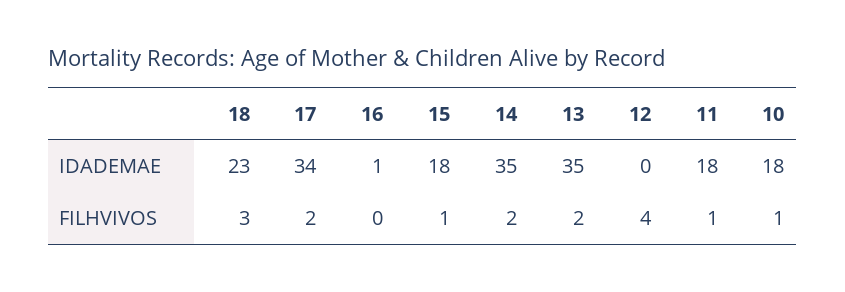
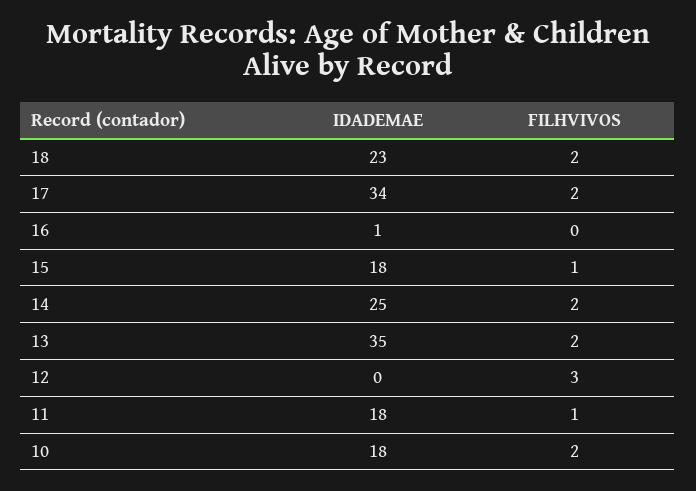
14, IDADEMAE: 35 -> 25
18, FILHVIVOS: 3 -> 2
12, FILHVIVOS: 4 -> 3
10, FILHVIVOS: 1 -> 2

